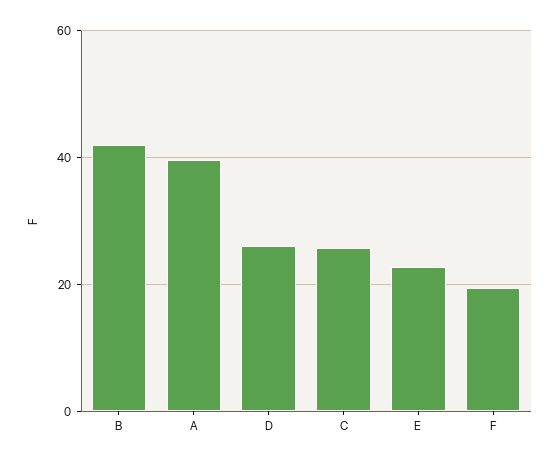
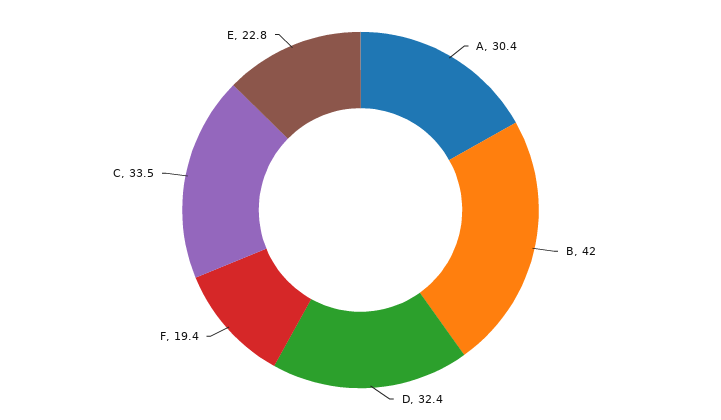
A: 40 -> 30.4
D: 26 -> 32.4
C: 26 -> 33.5

